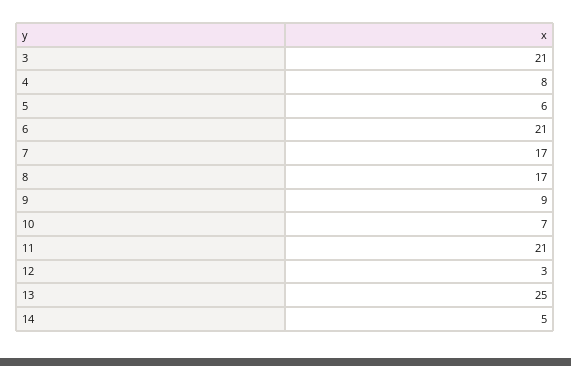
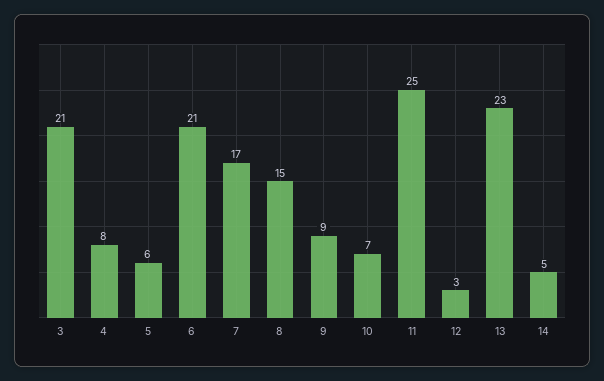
8: 17 -> 15
11: 21 -> 25
13: 25 -> 23

